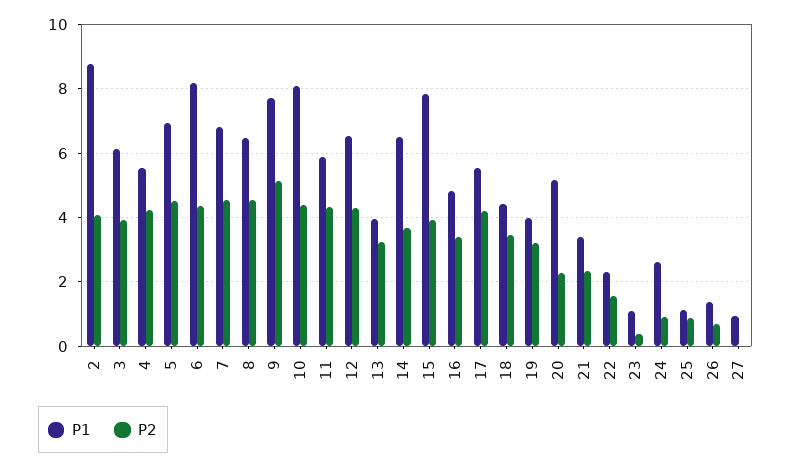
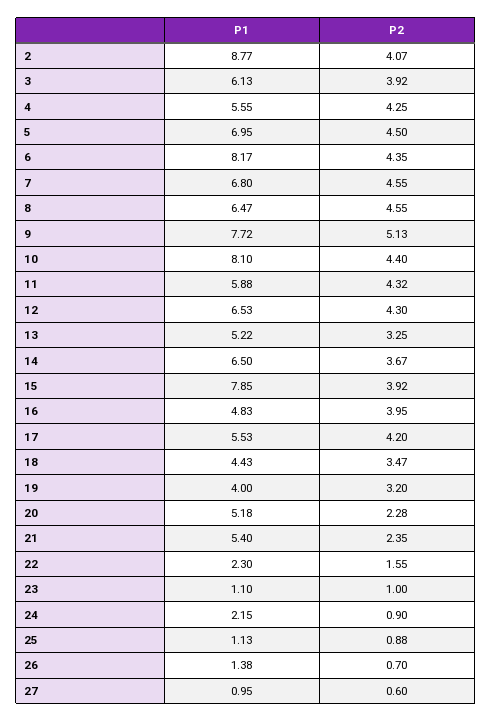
P1, 13: 4 -> 5.22
P2, 16: 3.4 -> 3.95
P1, 21: 3.4 -> 5.4
P2, 23: 0.4 -> 1
P1, 24: 2.6 -> 2.15
P2, 27: 0 -> 0.6

